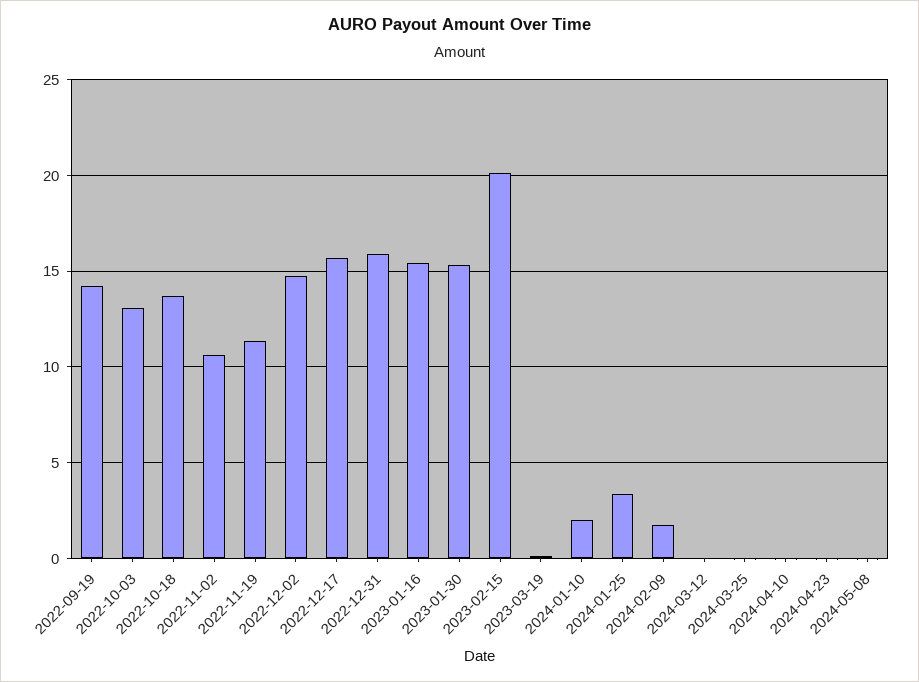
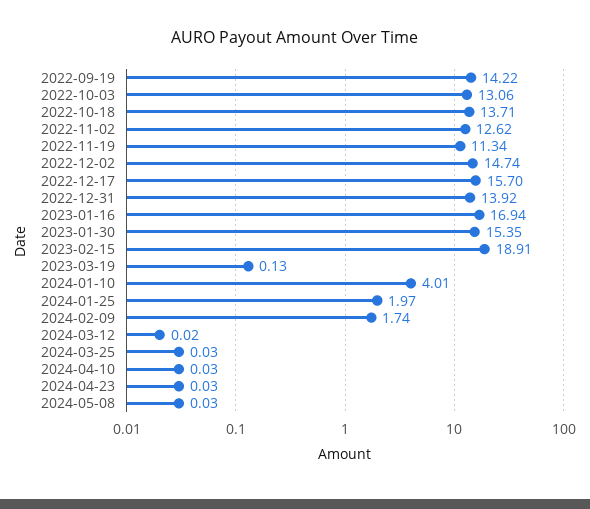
2022-11-02: 10.5 -> 12.62
2022-12-31: 16 -> 13.92
2023-01-16: 15.5 -> 16.94
2023-02-15: 20 -> 18.91
2024-01-10: 2 -> 4.01
2024-01-25: 3.5 -> 1.97

